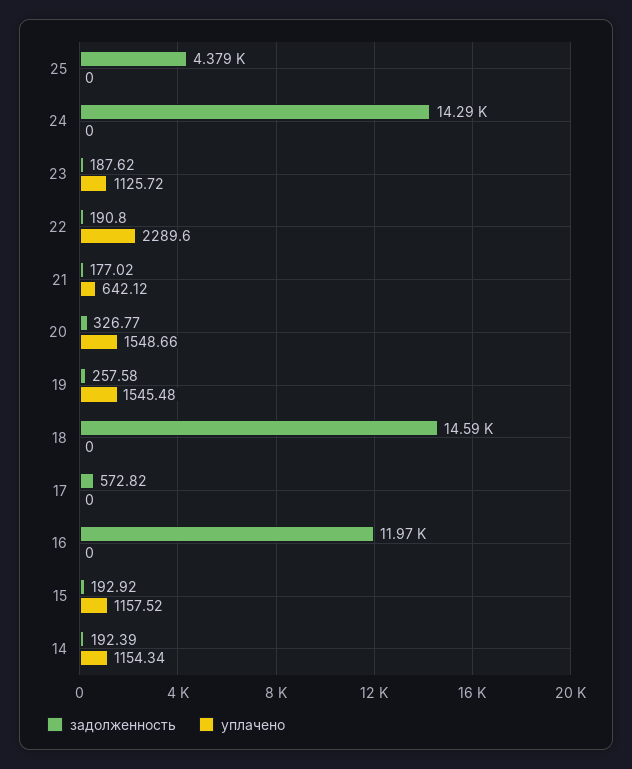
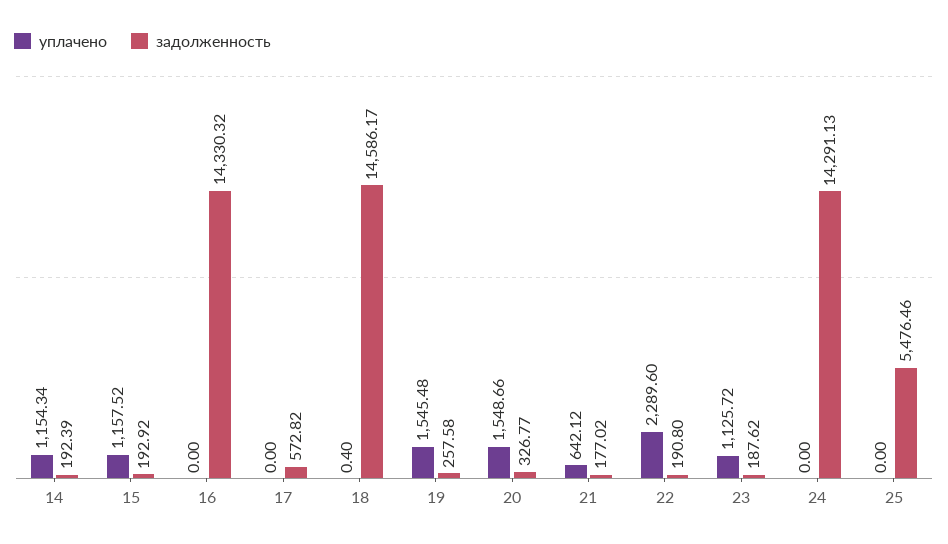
задолженность, 25: 4379 -> 5476.46
уплачено, 18: 0 -> 0.4
задолженность, 16: 11970 -> 14330.32

